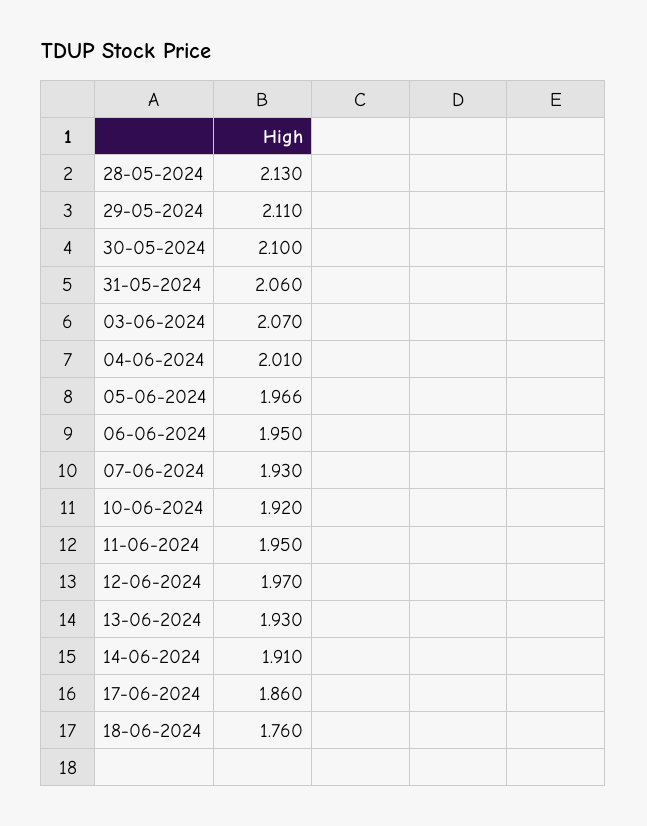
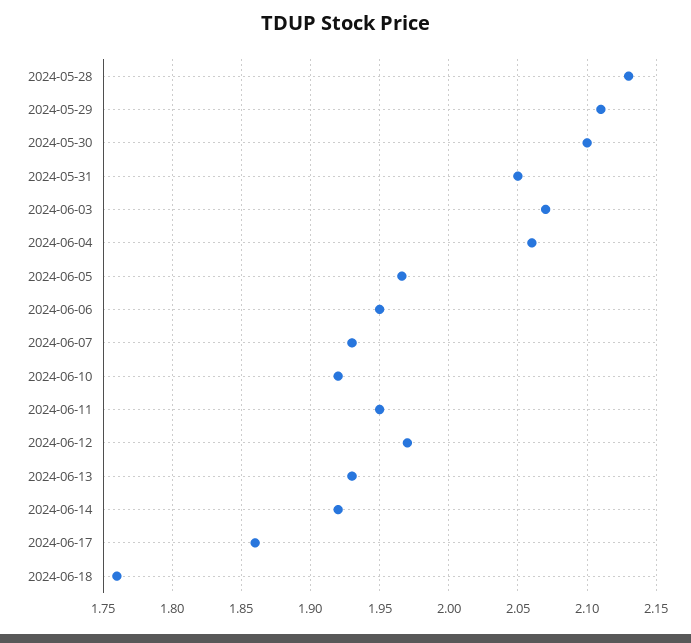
31-05-2024: 2.06 -> 2.05
04-06-2024: 2.01 -> 2.06
14-06-2024: 1.91 -> 1.92

